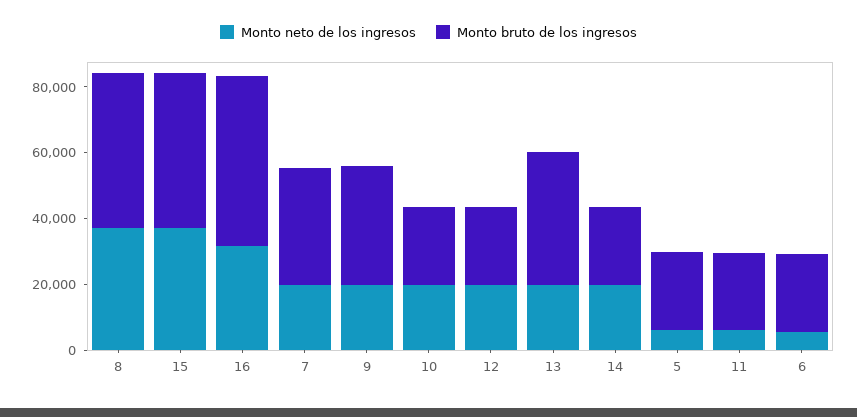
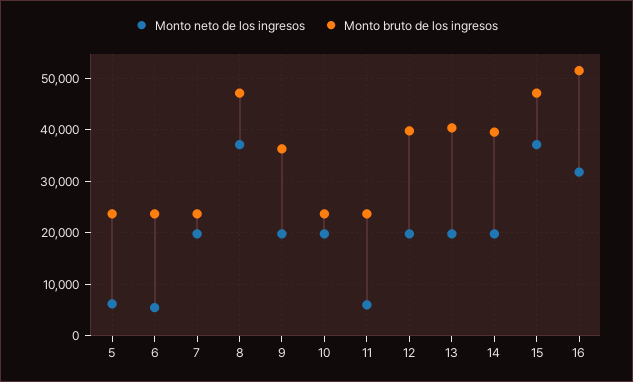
Monto bruto de los ingresos, 7: 35000 -> 24000
Monto bruto de los ingresos, 12: 25000 -> 40000
Monto bruto de los ingresos, 14: 25000 -> 40000

